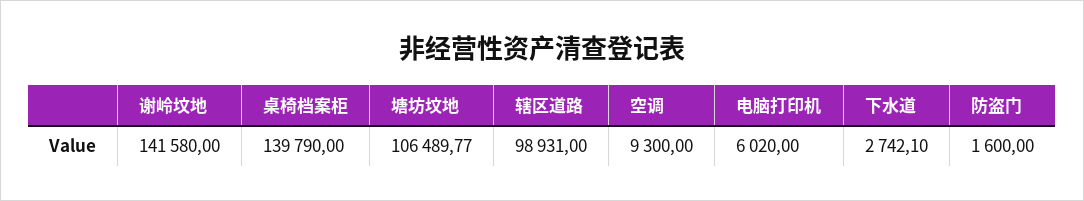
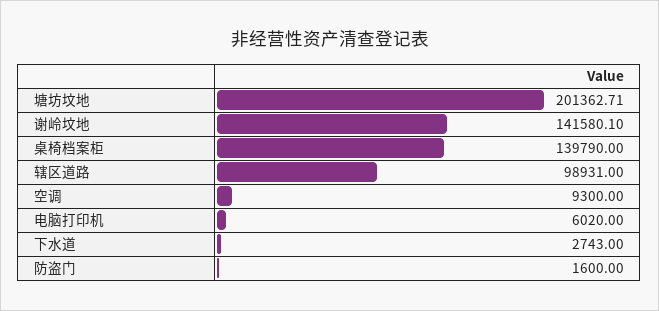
谢岭坟地: 141580 -> 141580.1
塘坊坟地: 106489.77 -> 201362.71
下水道: 2742.1 -> 2743

